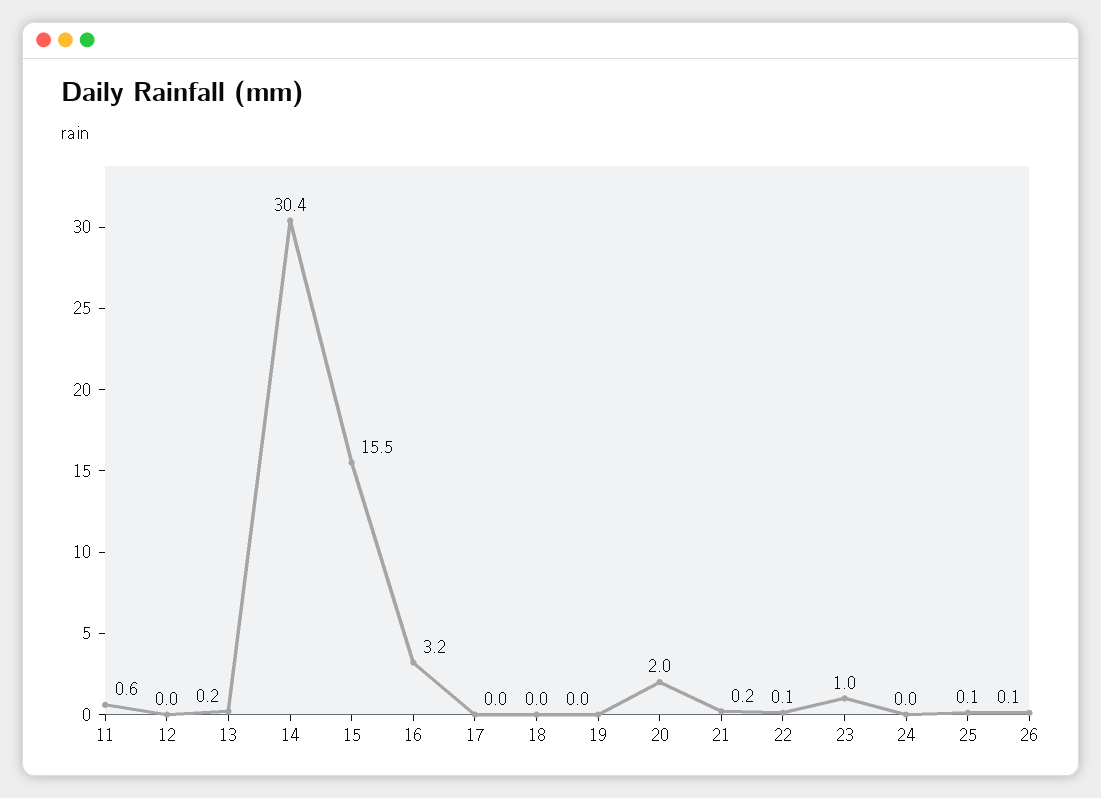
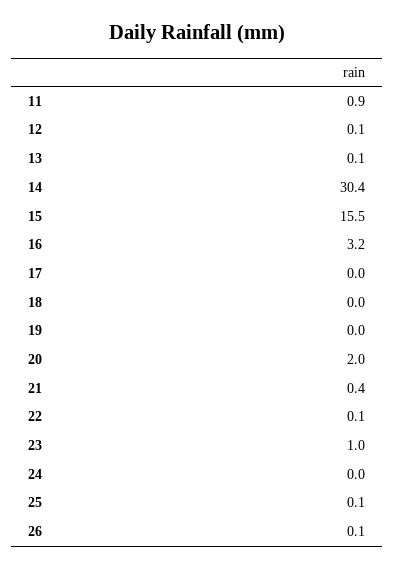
11: 0.6 -> 0.9
12: 0 -> 0.1
13: 0.2 -> 0.1
21: 0.2 -> 0.4

